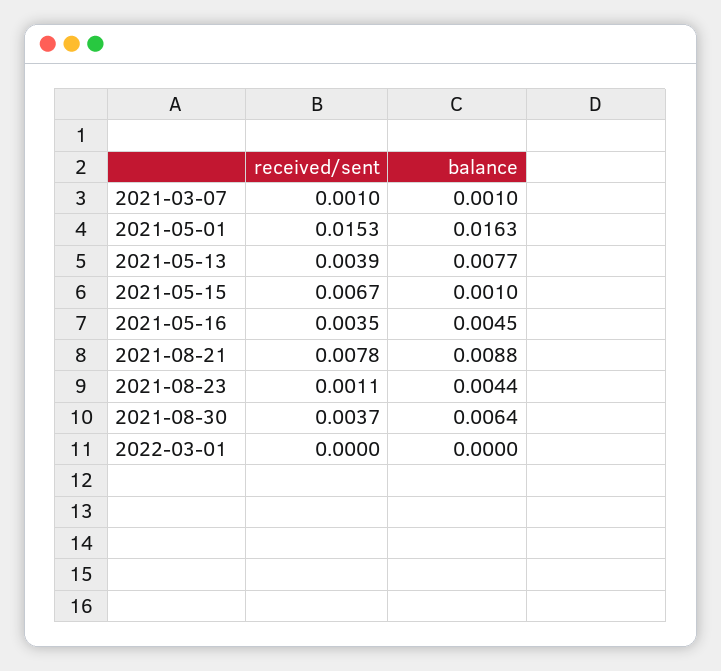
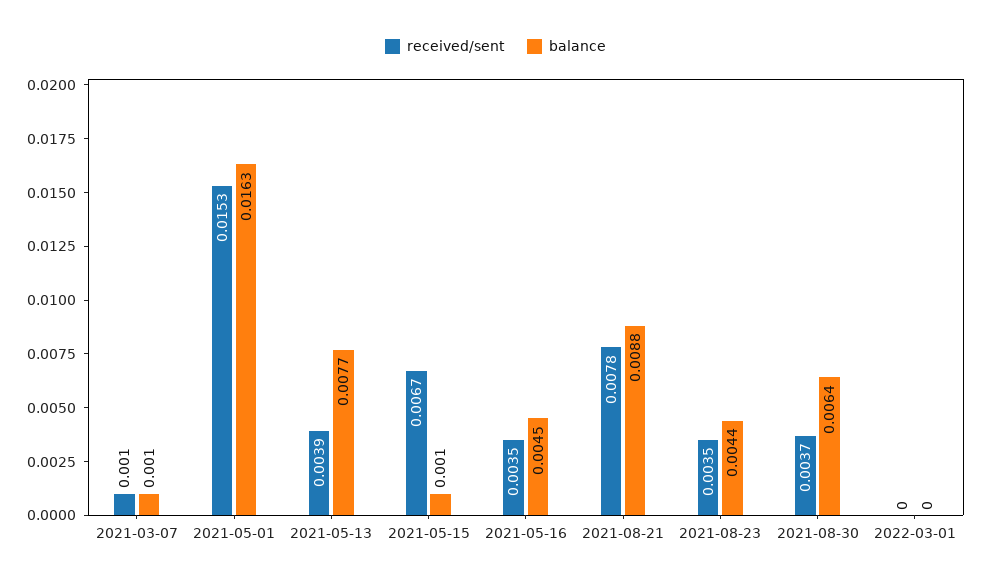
received/sent, 2021-08-23: 0.0011 -> 0.0035

